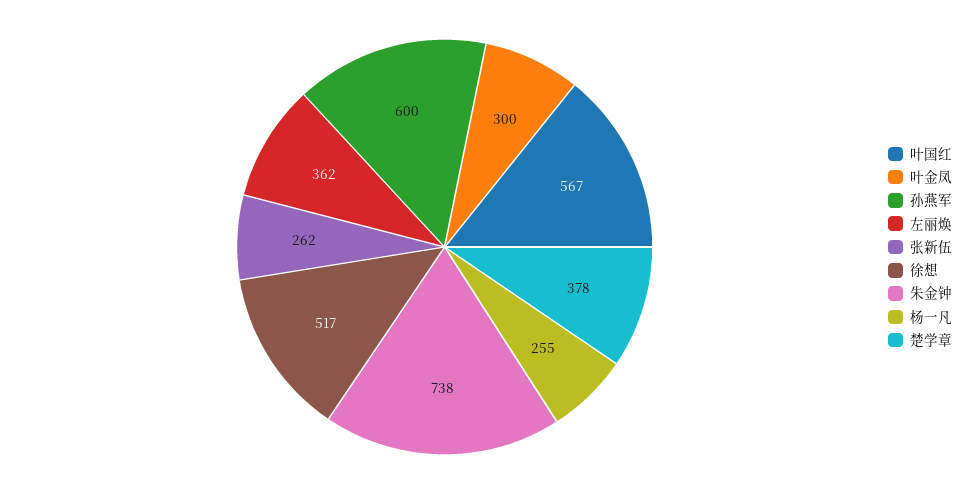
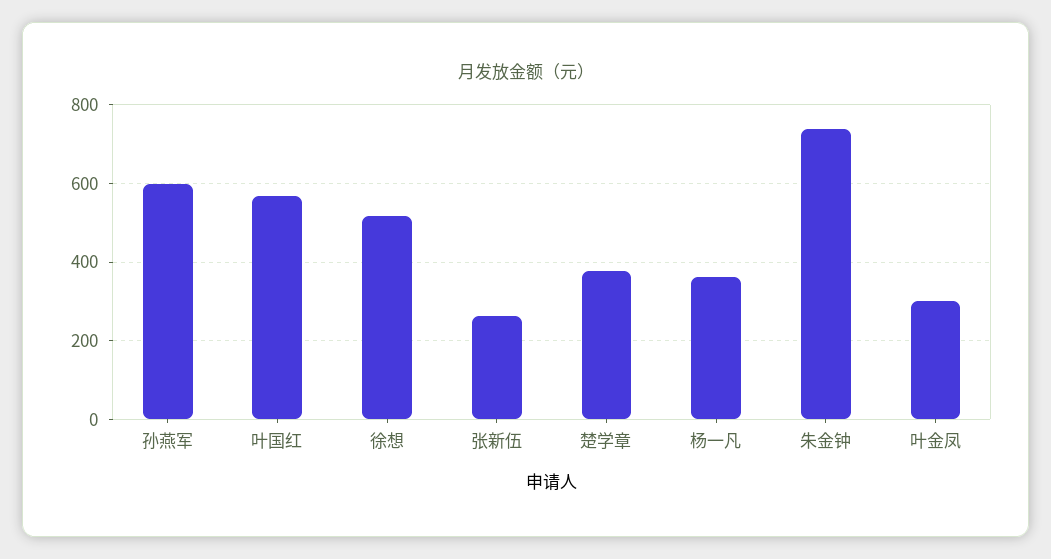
左丽焕: 362 -> none
杨一凡: 255 -> 360

